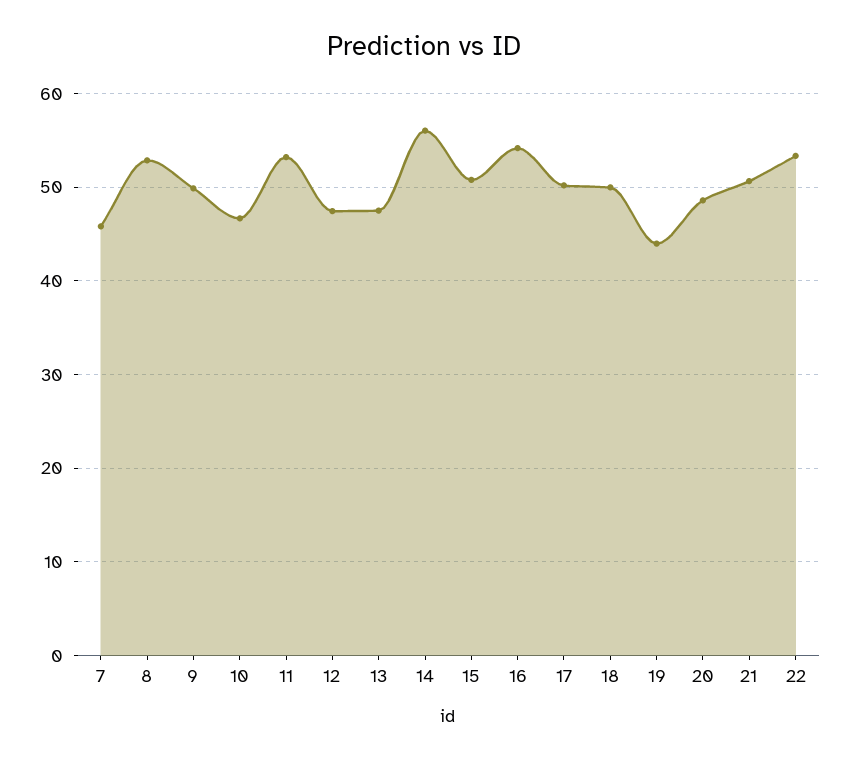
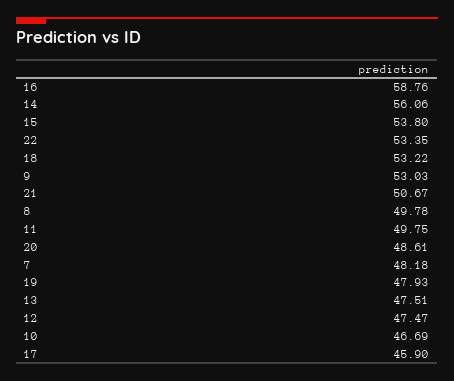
7: 46 -> 48.18
8: 53 -> 49.78
9: 50 -> 53.03
11: 53 -> 49.75
15: 51 -> 53.8
16: 54 -> 58.76
17: 50 -> 45.9
18: 50 -> 53.22
19: 44 -> 47.93

